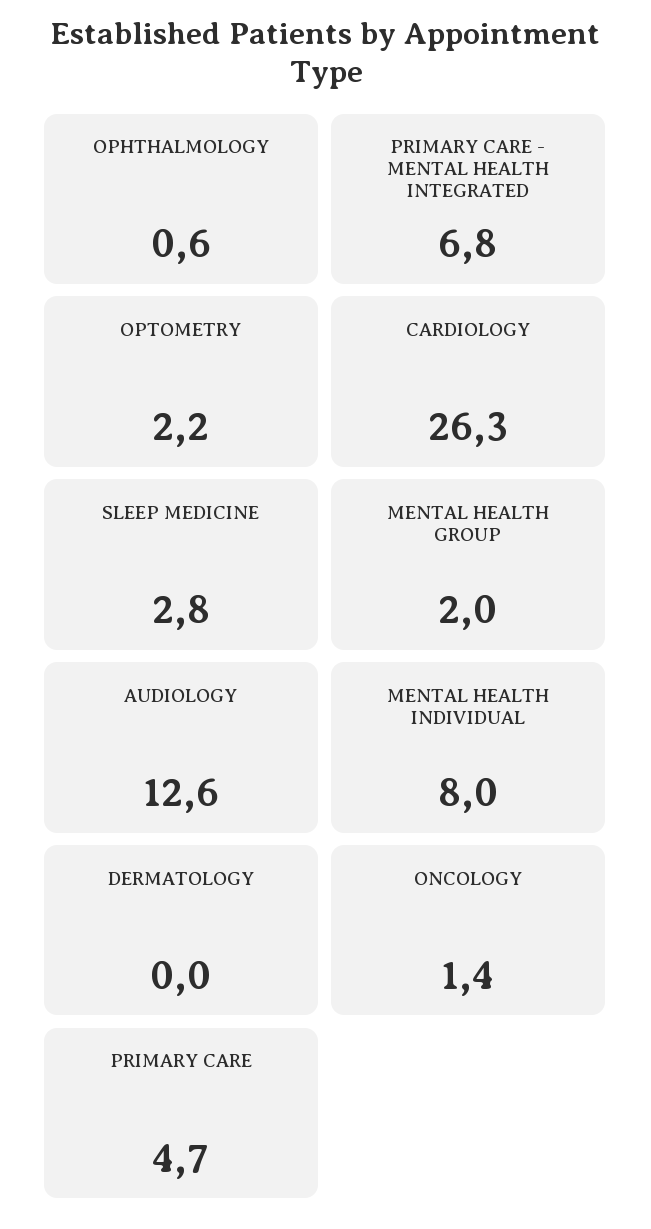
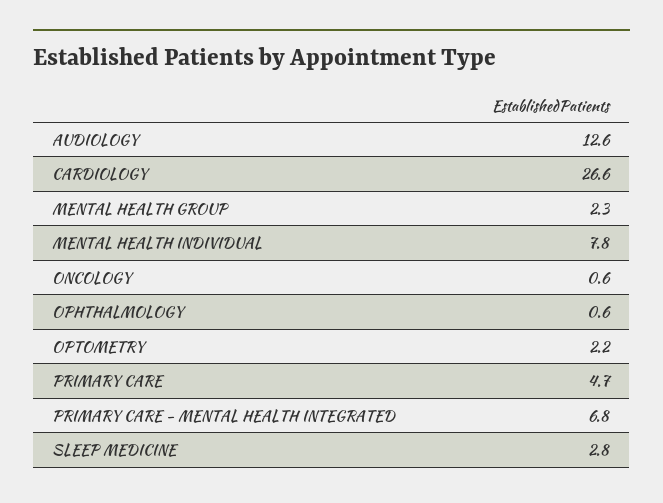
CARDIOLOGY: 26.3 -> 26.6
MENTAL HEALTH GROUP: 2 -> 2.3
MENTAL HEALTH INDIVIDUAL: 8 -> 7.8
DERMATOLOGY: 0 -> none
ONCOLOGY: 1.4 -> 0.6

